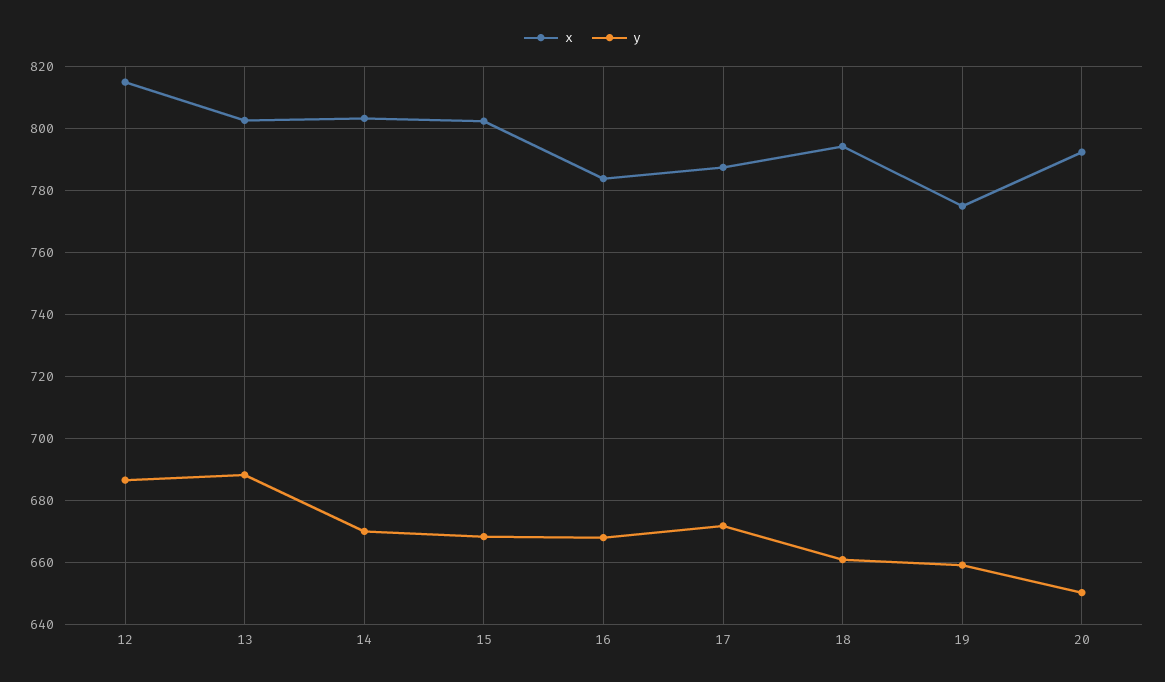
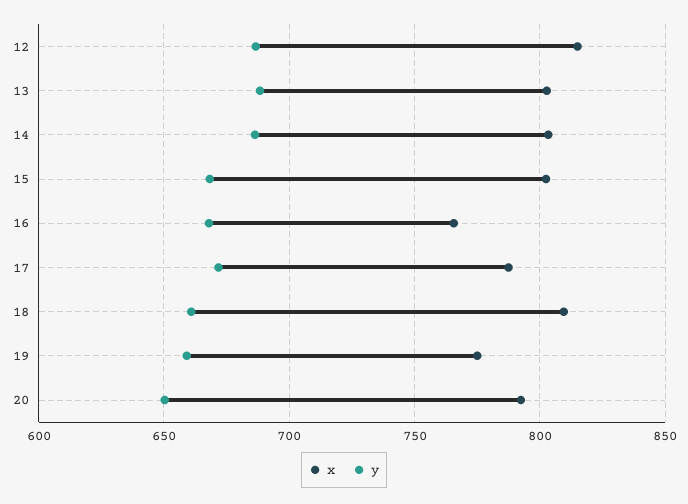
y, 14: 670 -> 685
x, 16: 784 -> 765
x, 18: 794 -> 810

